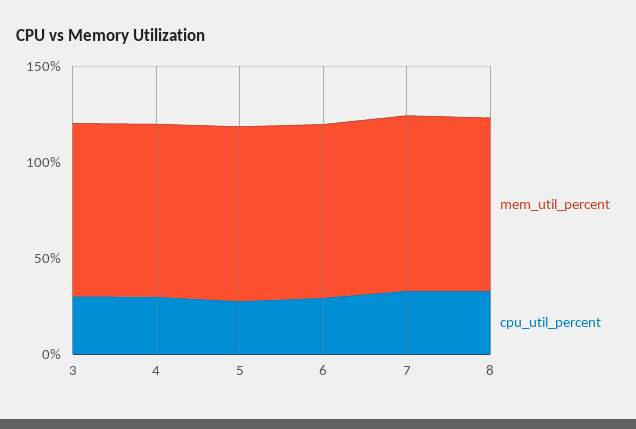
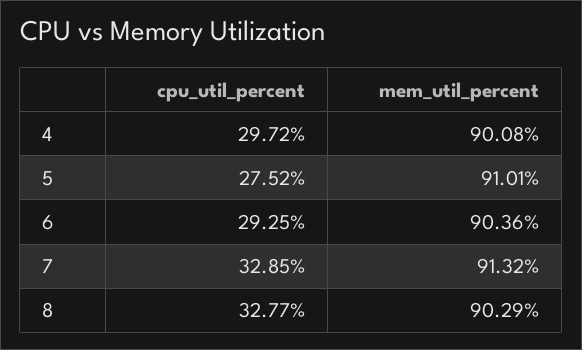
mem_util_percent, 3: 90 -> none
cpu_util_percent, 3: 30 -> none

